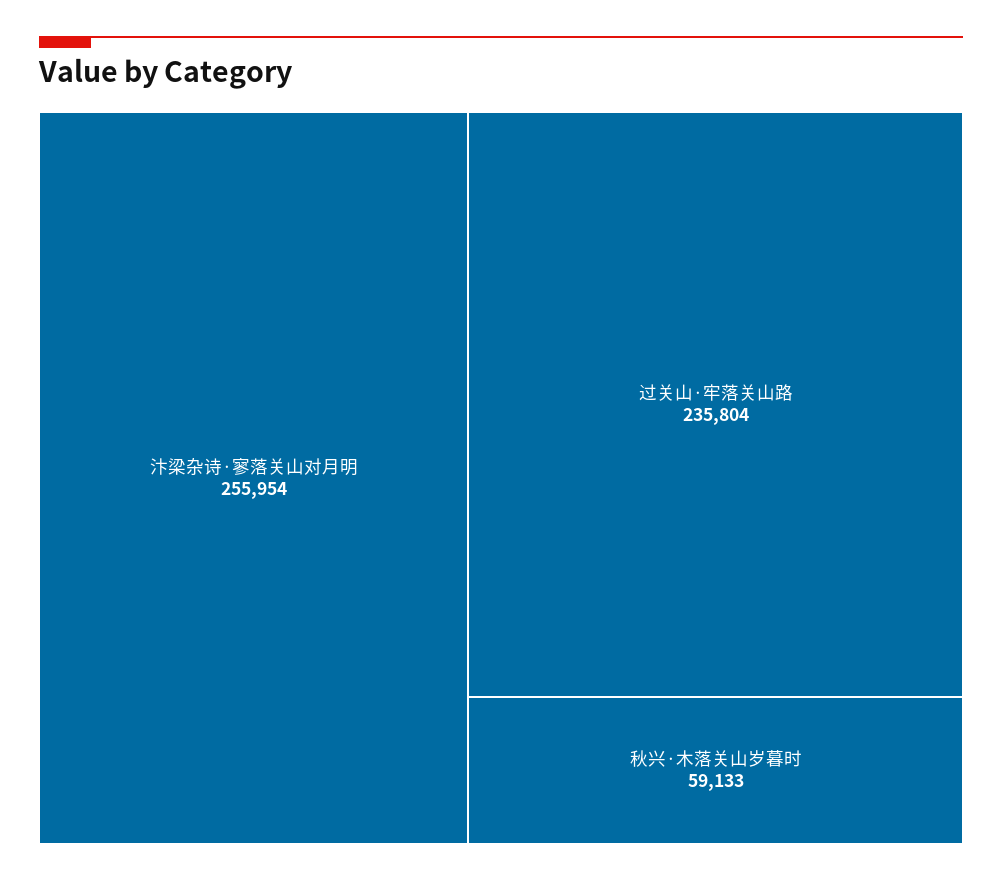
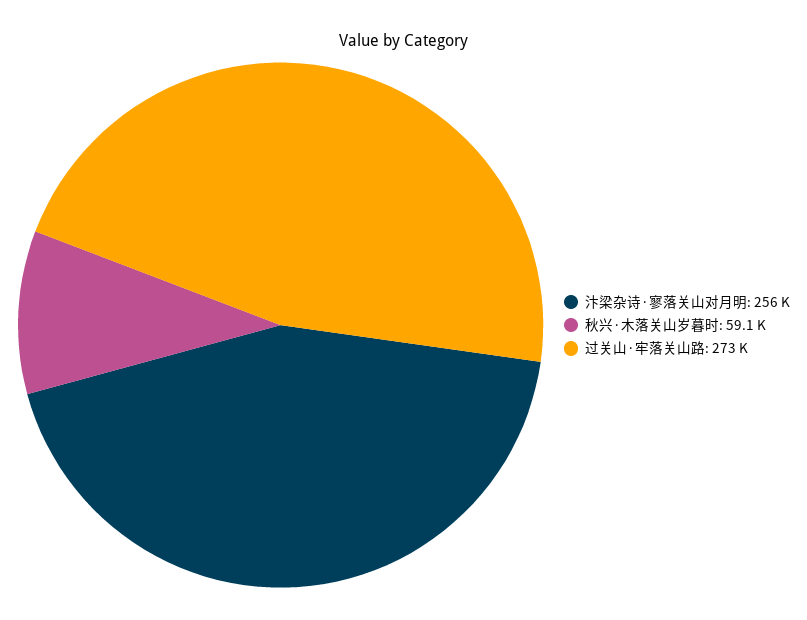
过关山·牢落关山路: 235804 -> 273000

